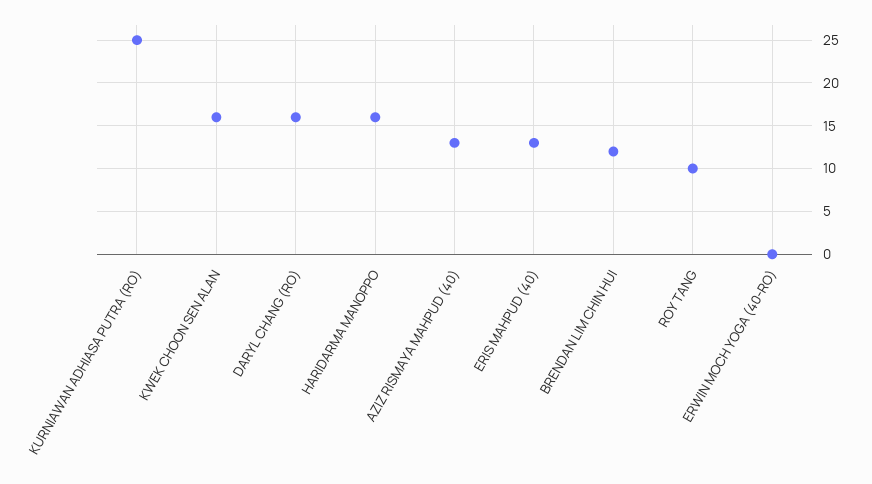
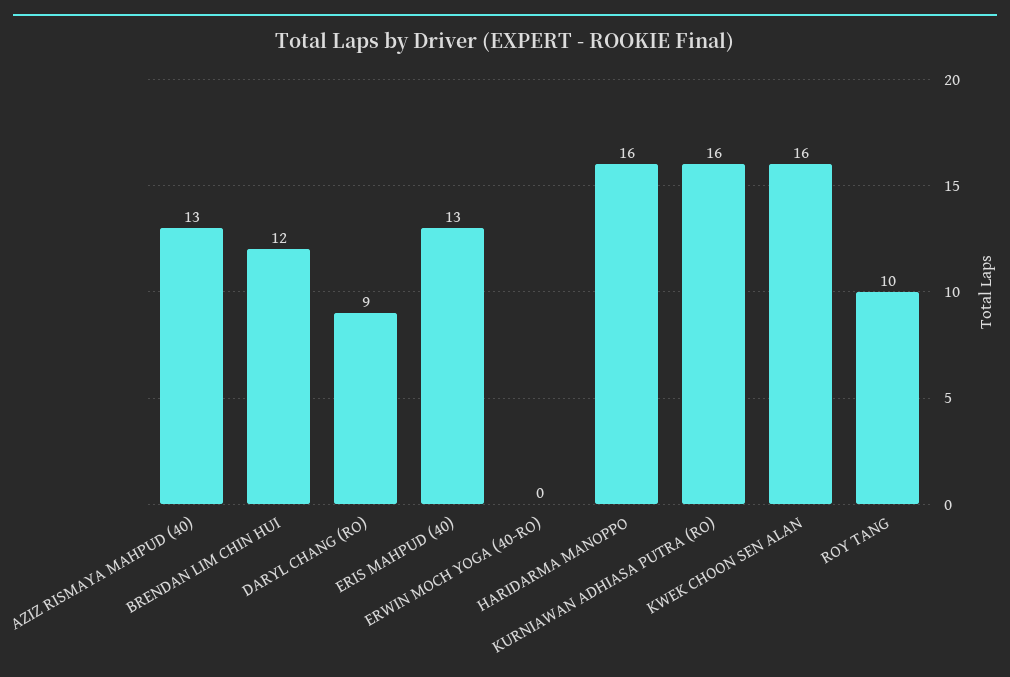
KURNIAWAN ADHIASA PUTRA (RO): 25 -> 16
DARYL CHANG (RO): 16 -> 9

